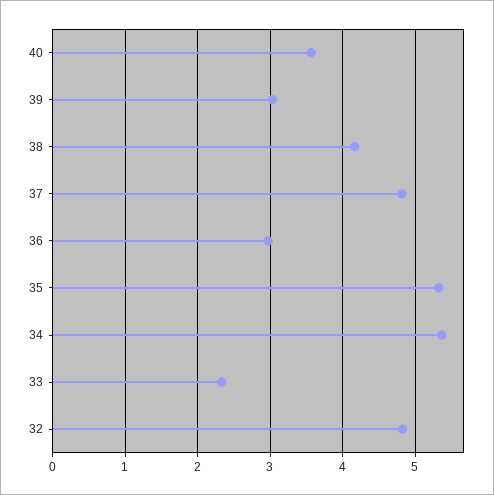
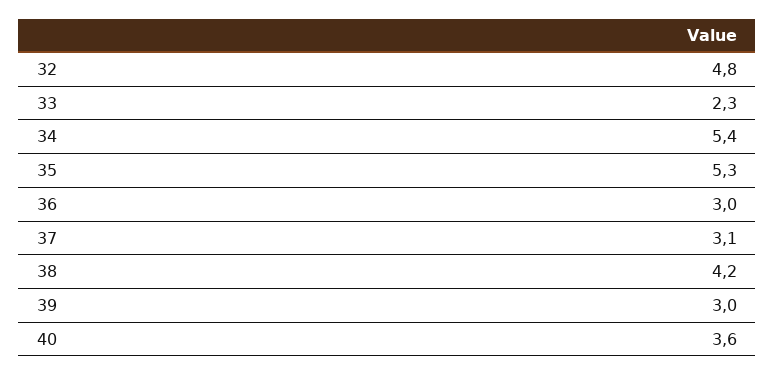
37: 4.8 -> 3.1

